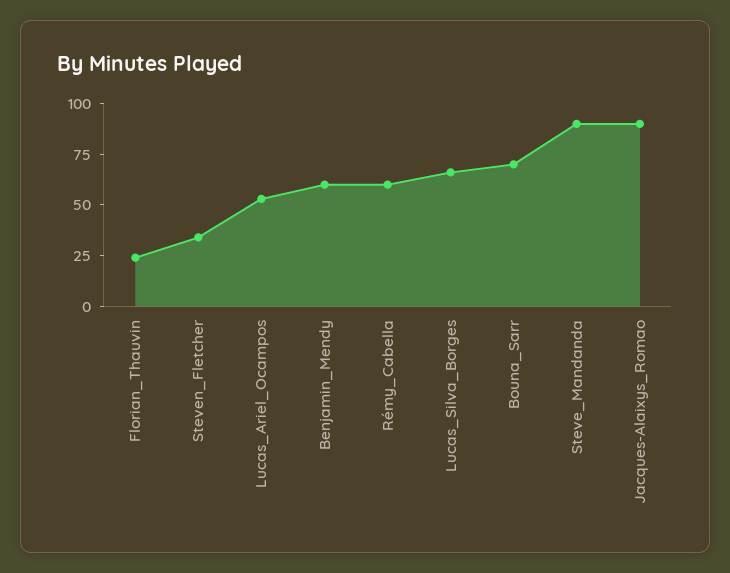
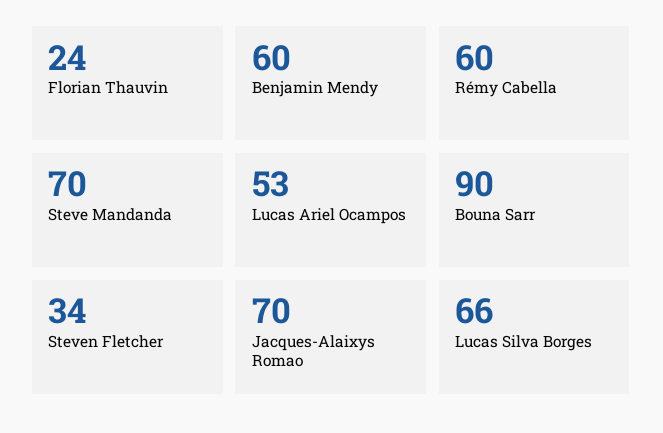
Bouna_Sarr: 70 -> 90
Steve_Mandanda: 90 -> 70
Jacques-Alaixys_Romao: 90 -> 70

